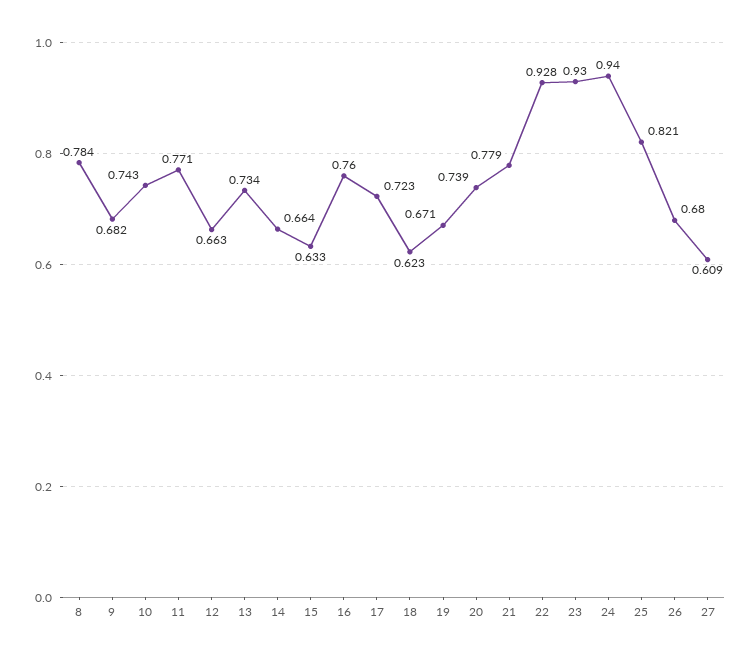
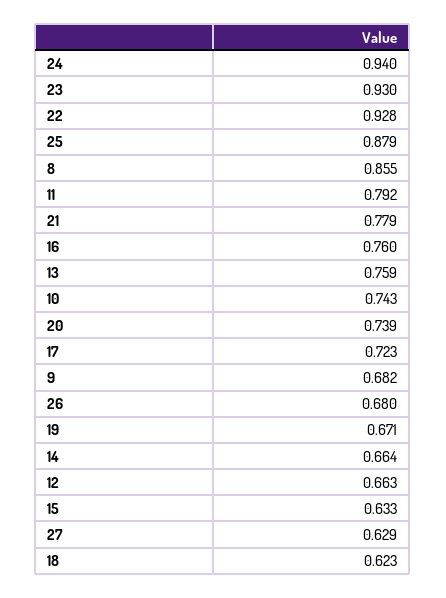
8: 0.784 -> 0.855
11: 0.771 -> 0.792
13: 0.734 -> 0.759
25: 0.821 -> 0.879
27: 0.609 -> 0.629

